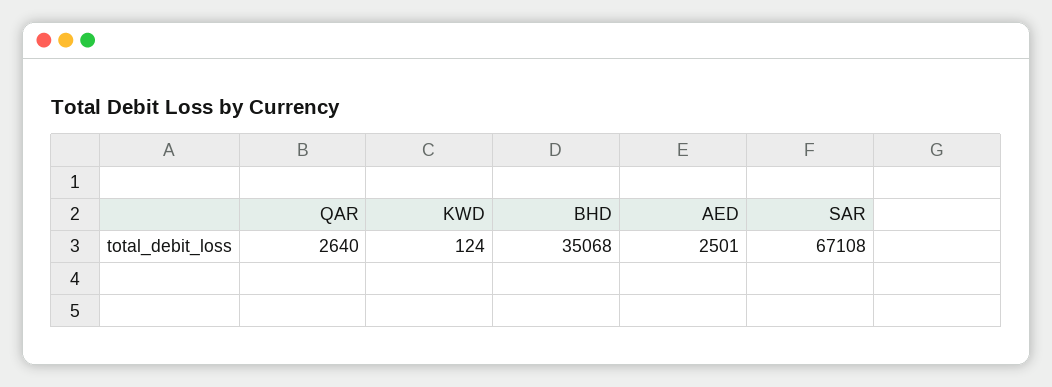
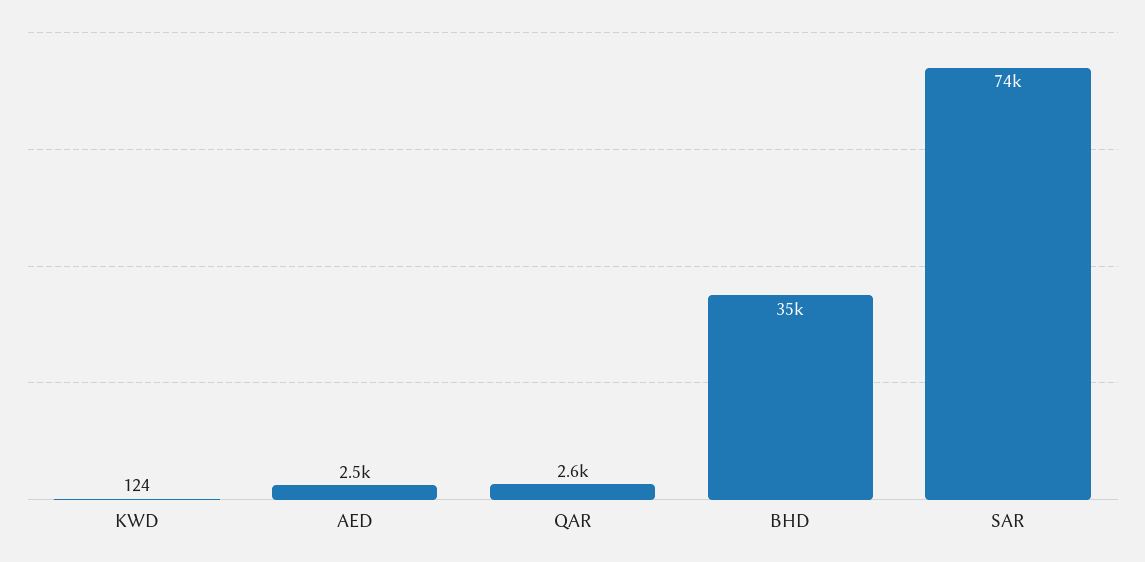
SAR: 67108 -> 74000

